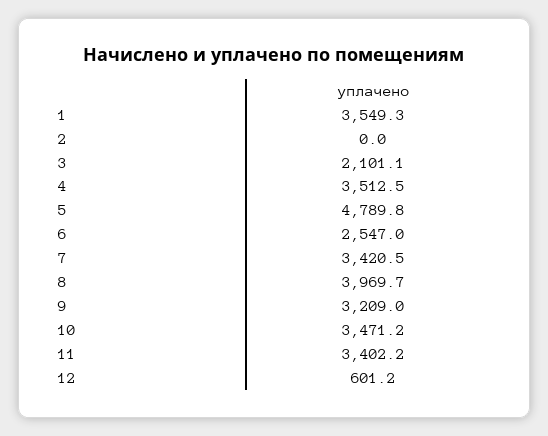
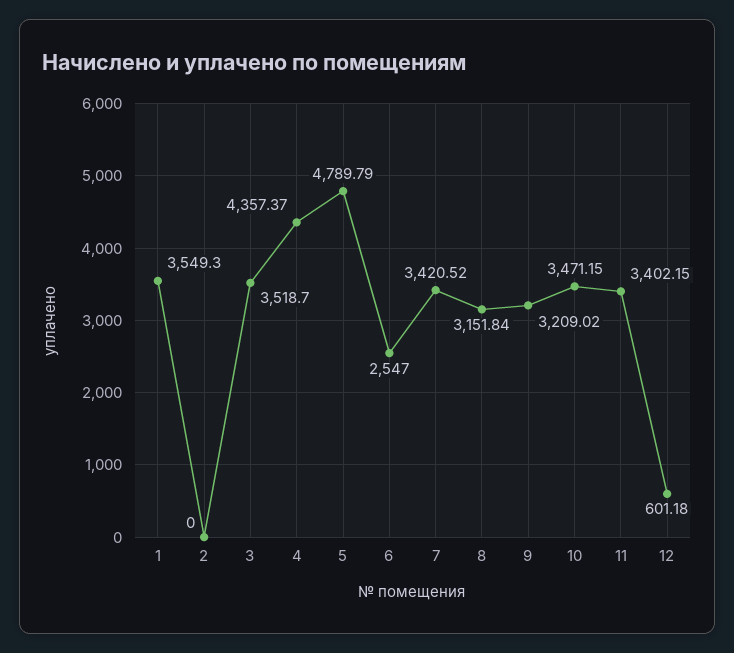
3: 2101.1 -> 3518.7
4: 3512.5 -> 4357.37
8: 3969.7 -> 3151.84

